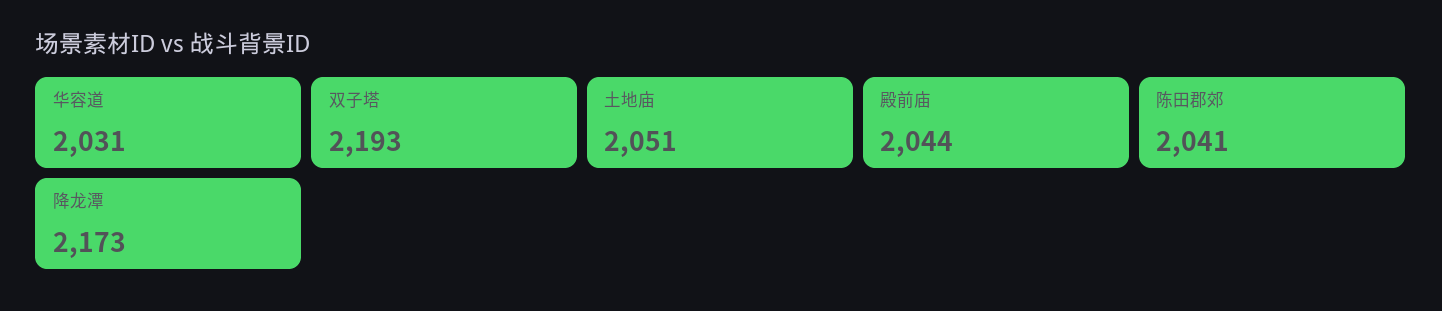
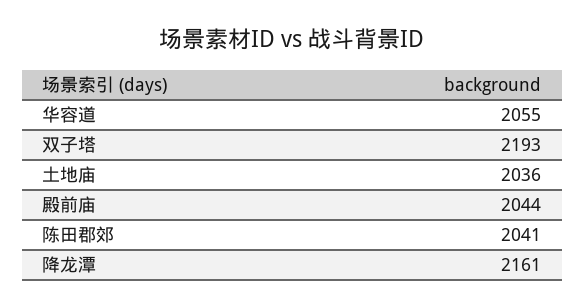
华容道: 2031 -> 2055
土地庙: 2051 -> 2036
降龙潭: 2173 -> 2161

